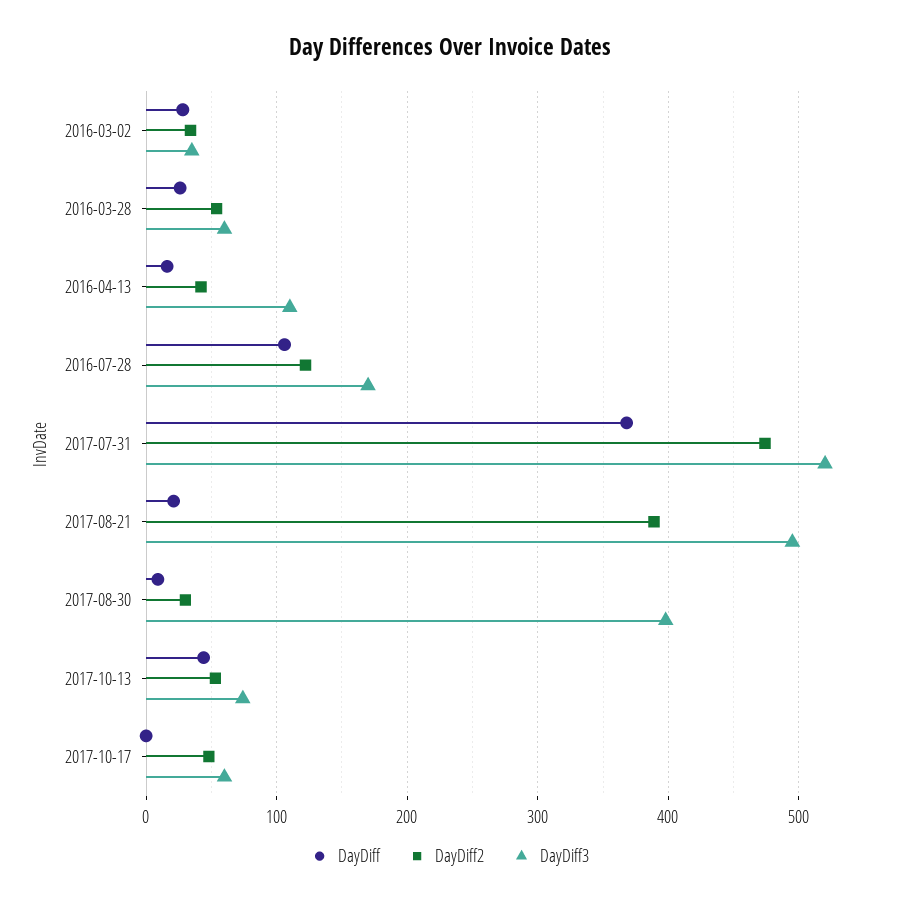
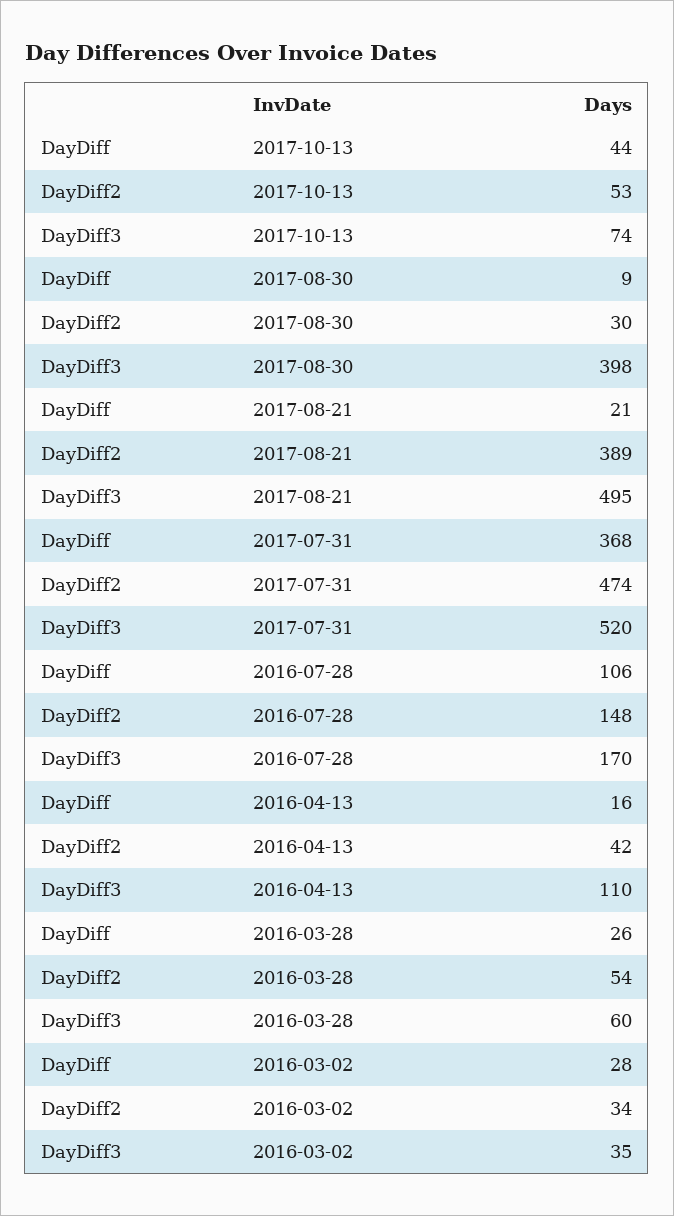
DayDiff2, 2016-07-28: 120 -> 148
DayDiff, 2017-10-17: 0 -> none
DayDiff2, 2017-10-17: 50 -> none
DayDiff3, 2017-10-17: 60 -> none

